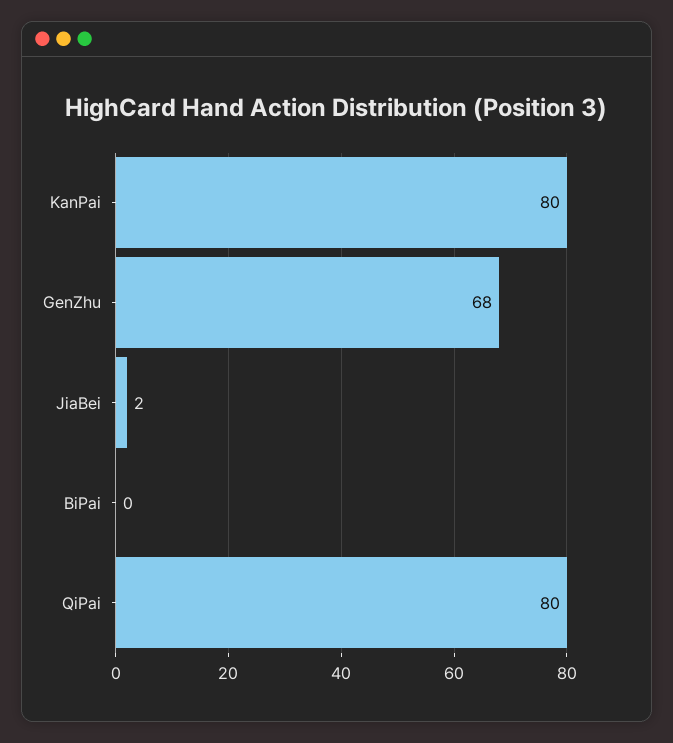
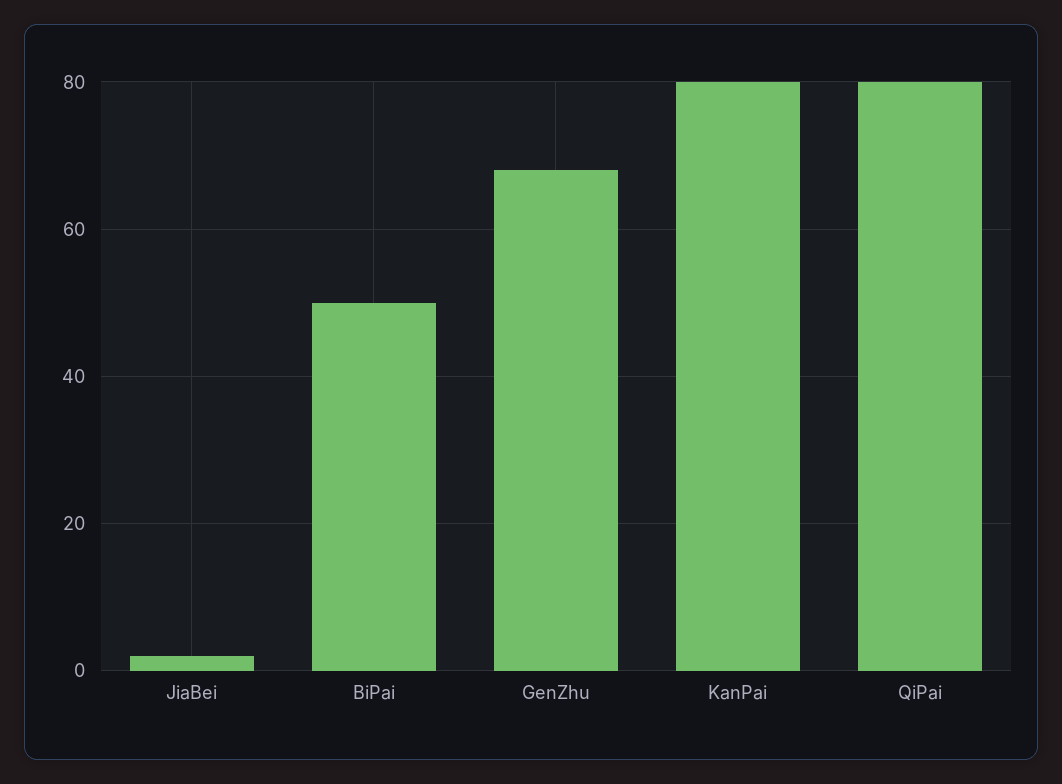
BiPai: 0 -> 50

